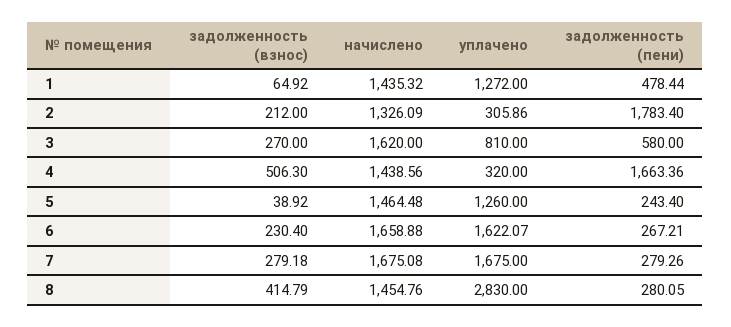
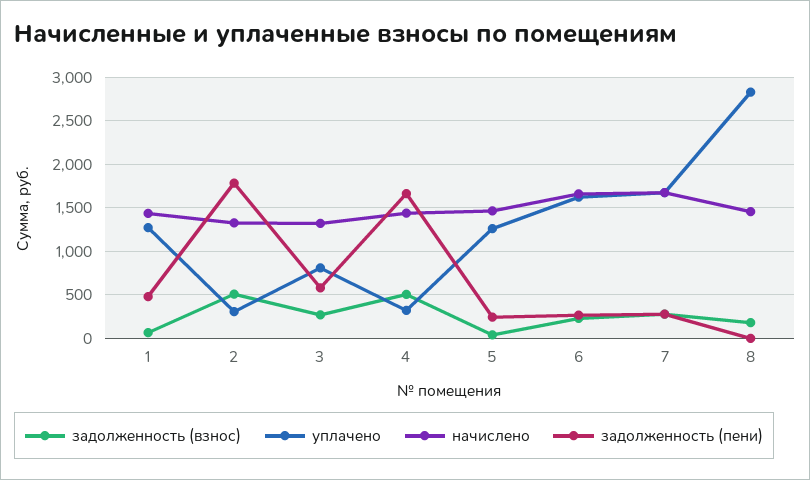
задолженность (взнос), 2: 212 -> 500
начислено, 3: 1620 -> 1300
задолженность (взнос), 8: 414.79 -> 200
задолженность (пени), 8: 280.05 -> 0

